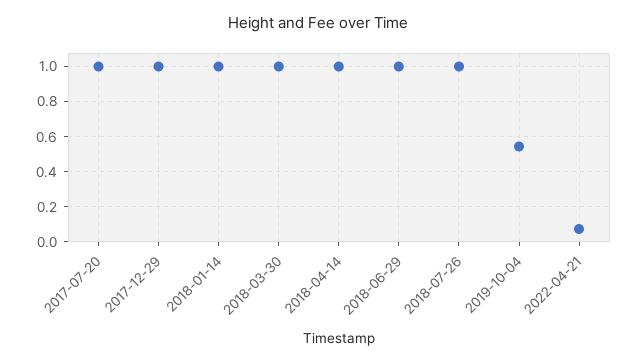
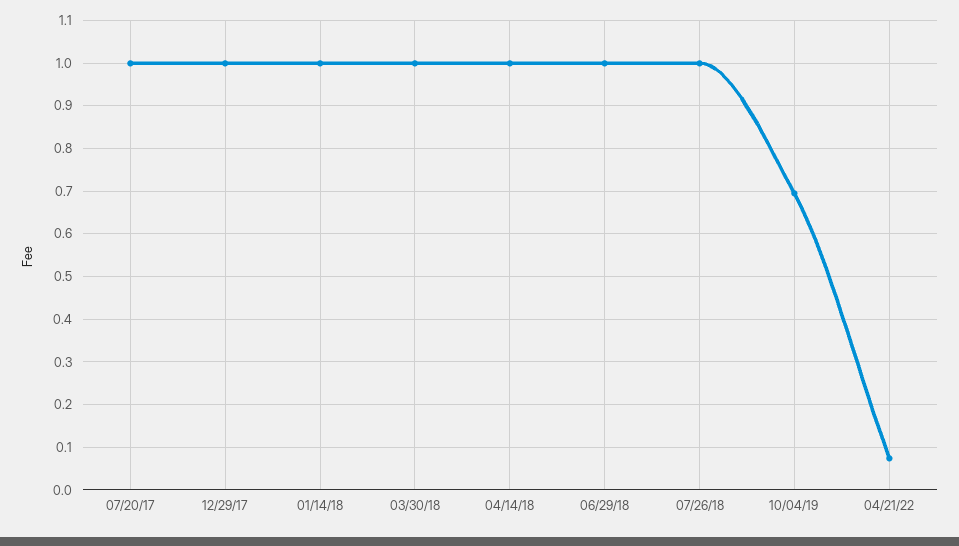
2019-10-04: 0.55 -> 0.7

